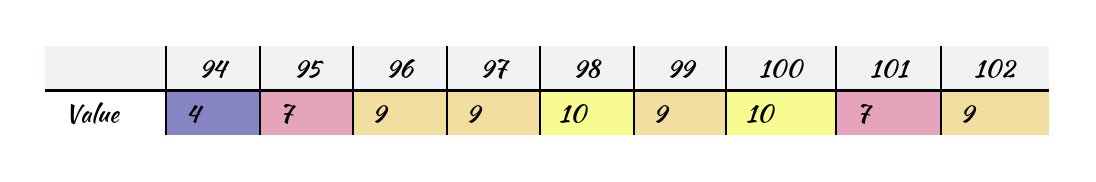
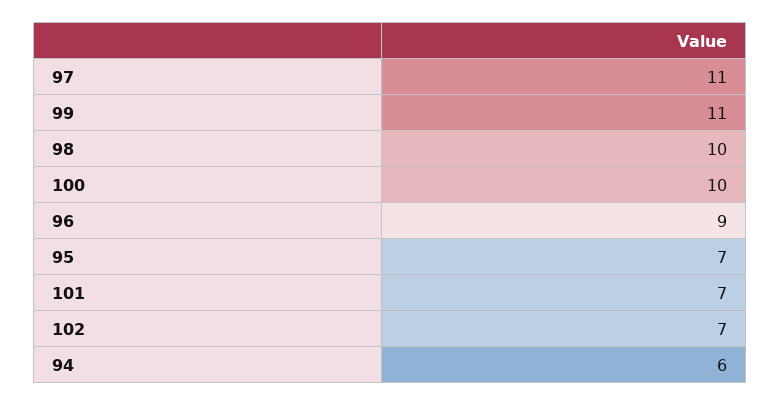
94: 4 -> 6
97: 9 -> 11
99: 9 -> 11
102: 9 -> 7

